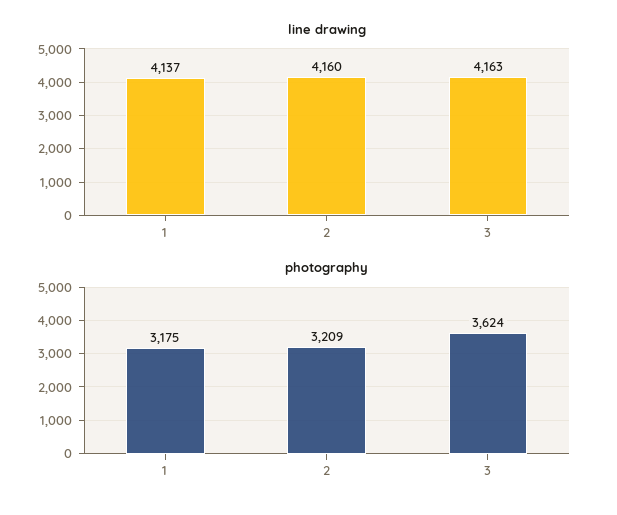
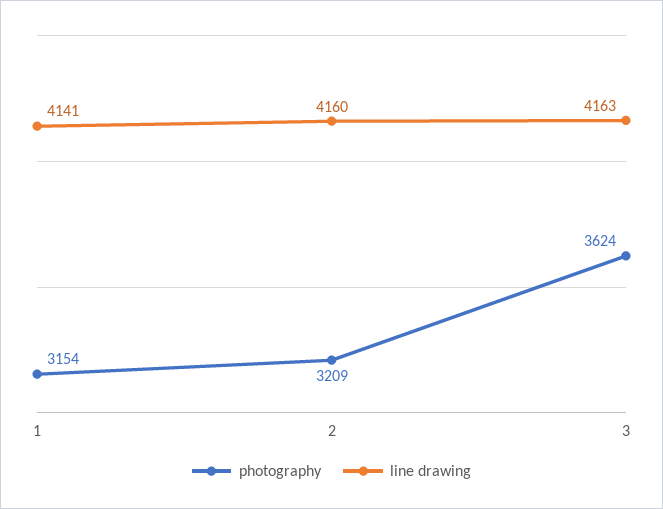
line drawing, 1: 4137 -> 4141
photography, 1: 3175 -> 3154

